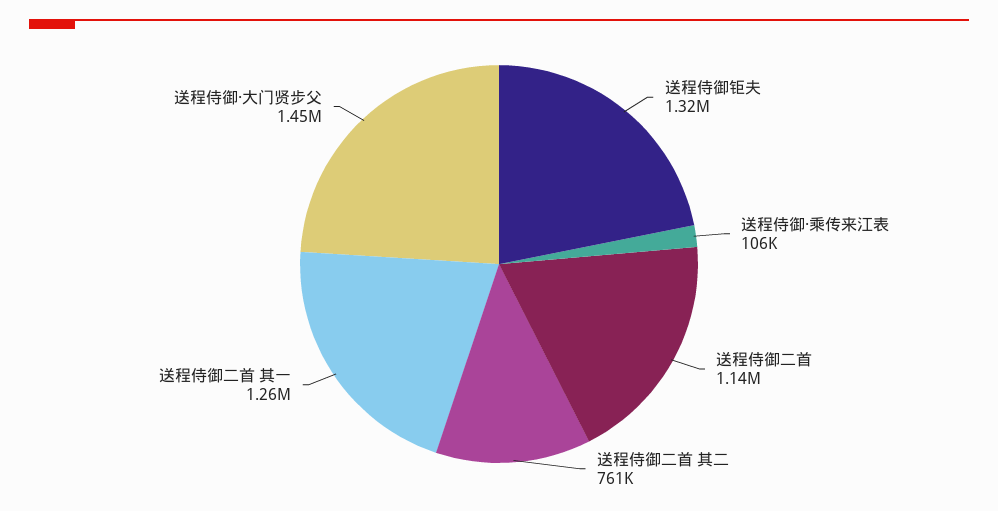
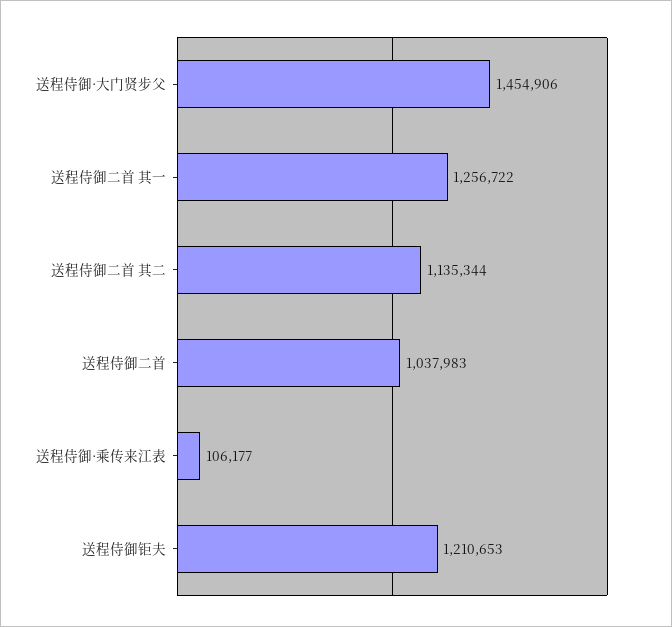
送程侍御钜夫: 1320000 -> 1210653
送程侍御二首: 1140000 -> 1037983
送程侍御二首 其二: 761000 -> 1135344

